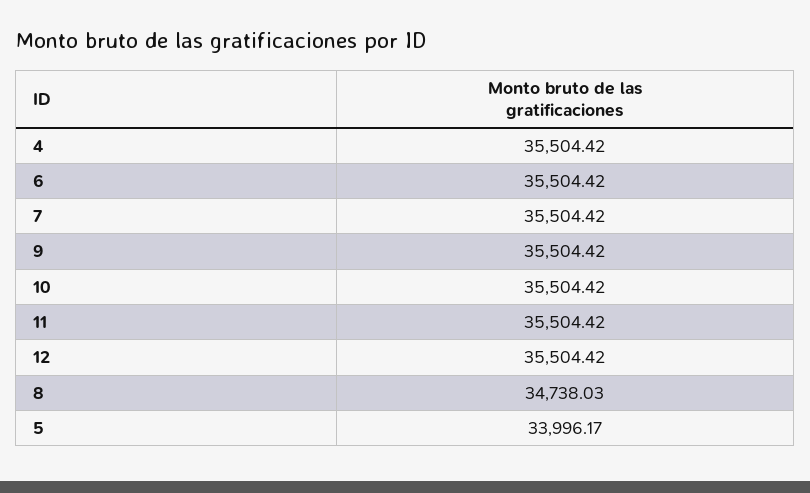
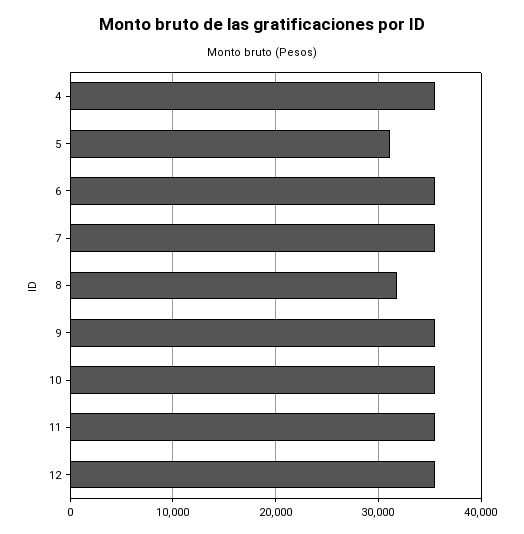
8: 34738.03 -> 32000
5: 33996.17 -> 31000

